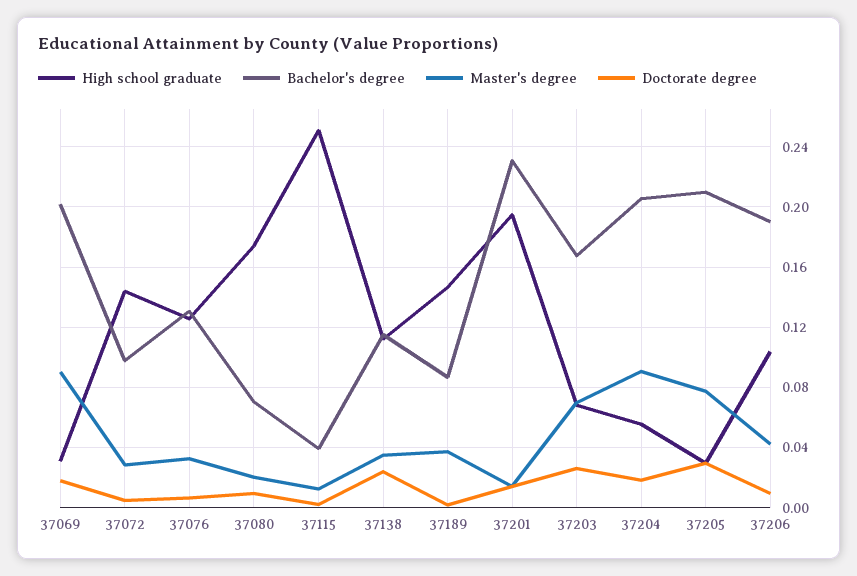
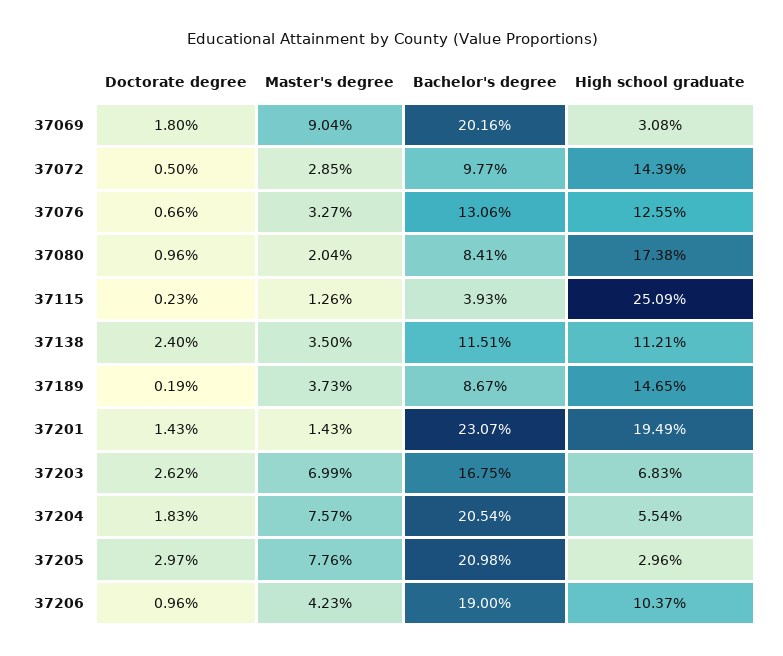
Bachelor's degree, 37080: 0.07 -> 0.0841
Master's degree, 37204: 0.09 -> 0.0757

